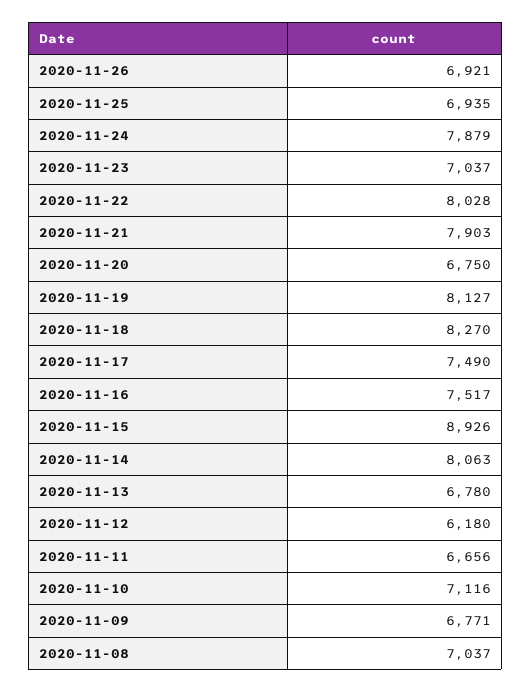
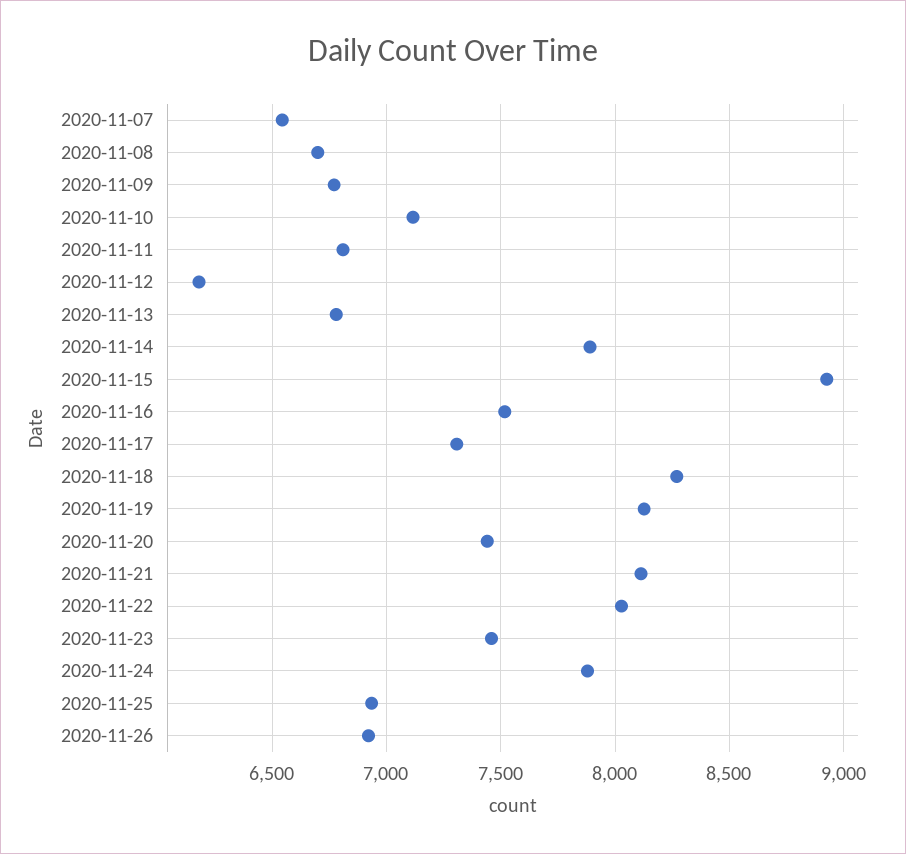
2020-11-23: 7037 -> 7450
2020-11-21: 7903 -> 8100
2020-11-20: 6750 -> 7450
2020-11-17: 7490 -> 7300
2020-11-14: 8063 -> 7900
2020-11-11: 6656 -> 6800
2020-11-08: 7037 -> 6700
2020-11-07: none -> 6550

